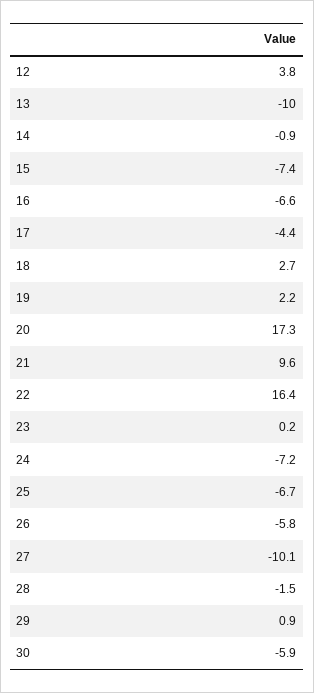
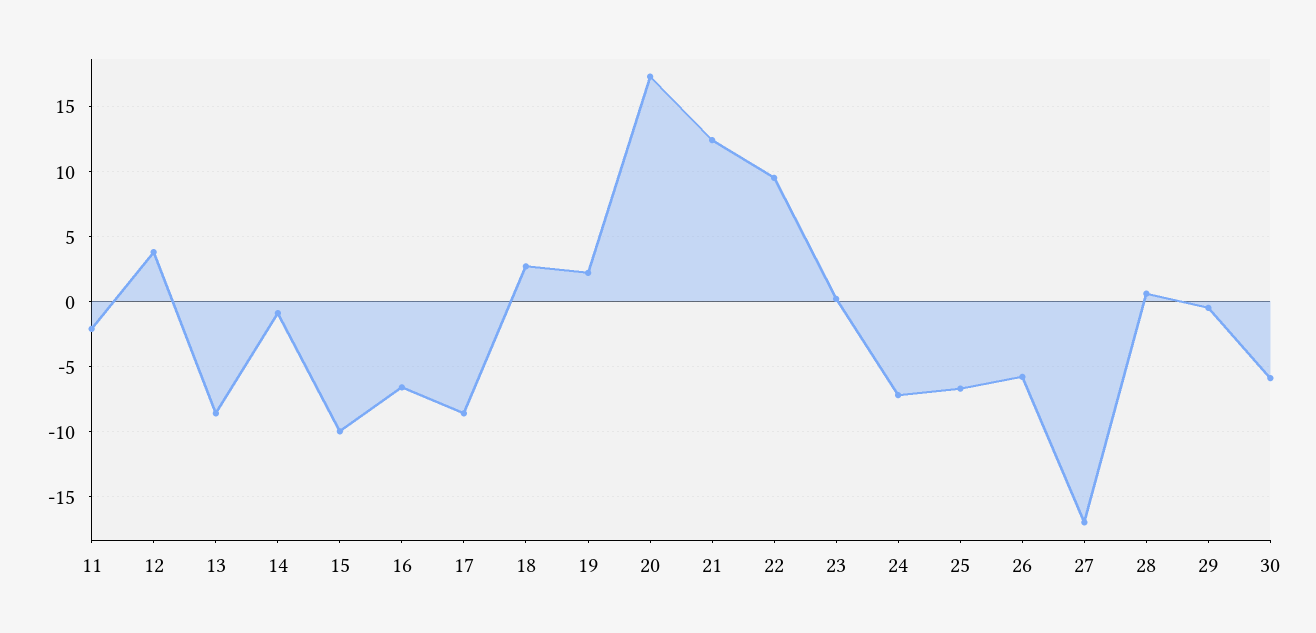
13: -10 -> -8.5
15: -7.4 -> -10
17: -4.4 -> -8.5
21: 9.6 -> 12.5
22: 16.4 -> 9.5
27: -10.1 -> -17
28: -1.5 -> 0.5
29: 0.9 -> -0.5
11: none -> -2

